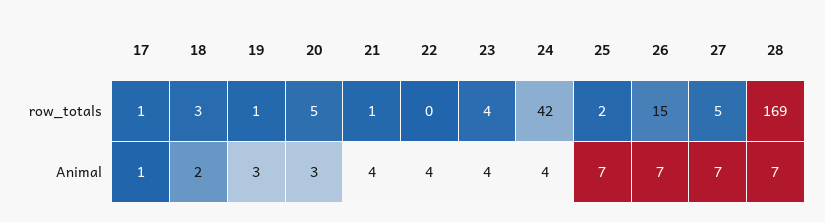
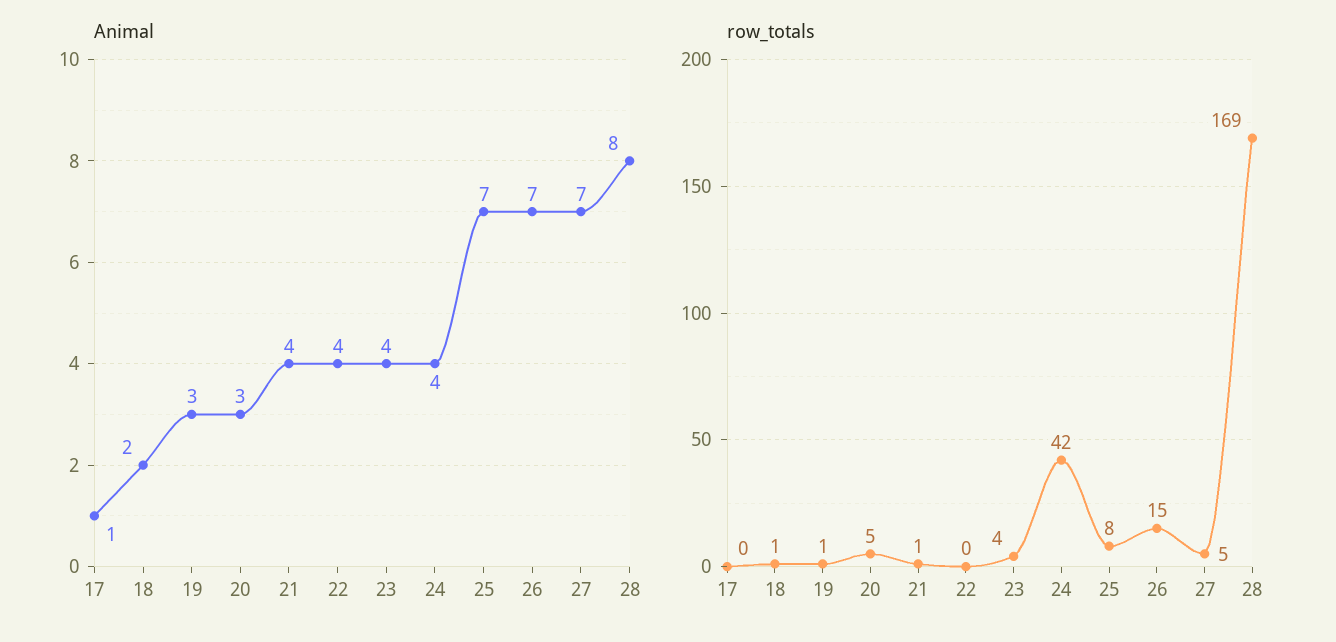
row_totals, 17: 1 -> 0
row_totals, 18: 3 -> 1
row_totals, 25: 2 -> 8
Animal, 28: 7 -> 8

